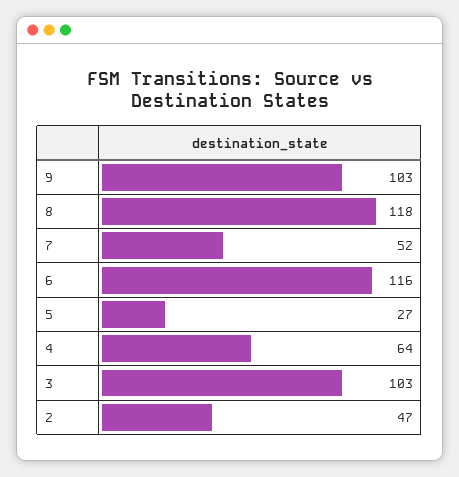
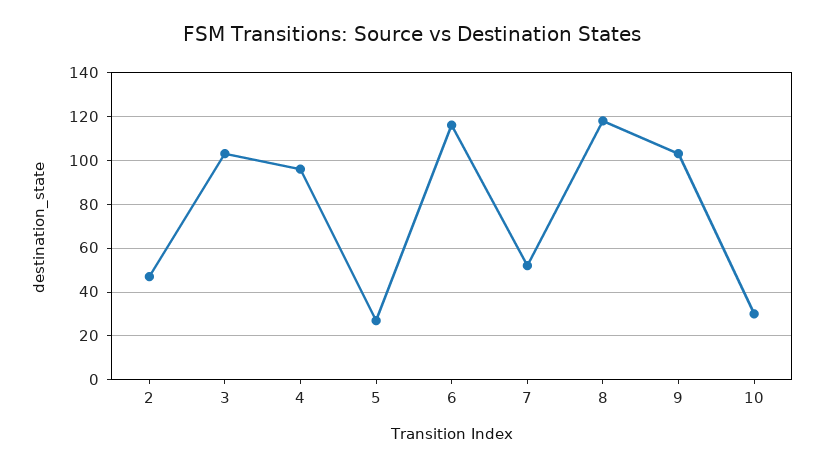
4: 64 -> 95
10: none -> 30

